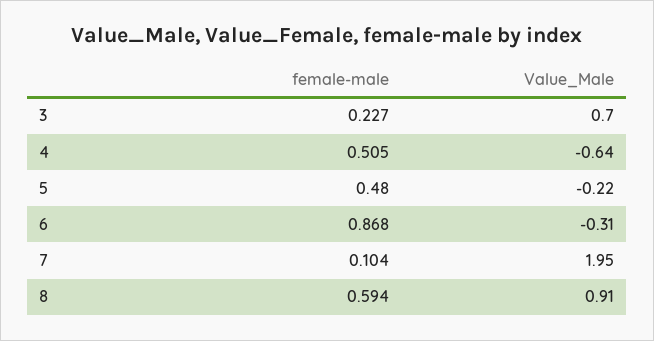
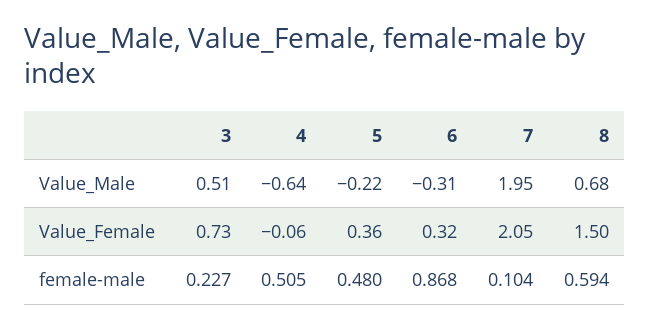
Value_Male, 3: 0.7 -> 0.51
Value_Male, 8: 0.91 -> 0.68
Value_Female, 3: none -> 0.73
Value_Female, 4: none -> -0.06
Value_Female, 5: none -> 0.36
Value_Female, 6: none -> 0.32
Value_Female, 7: none -> 2.05
Value_Female, 8: none -> 1.5

